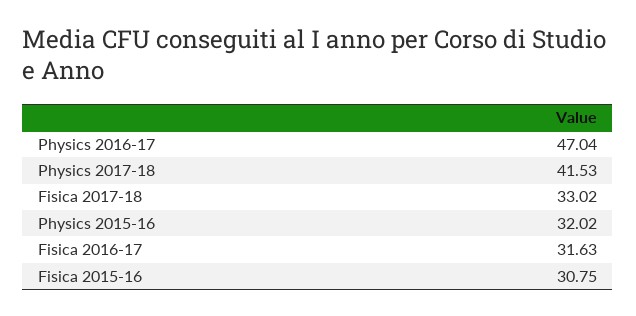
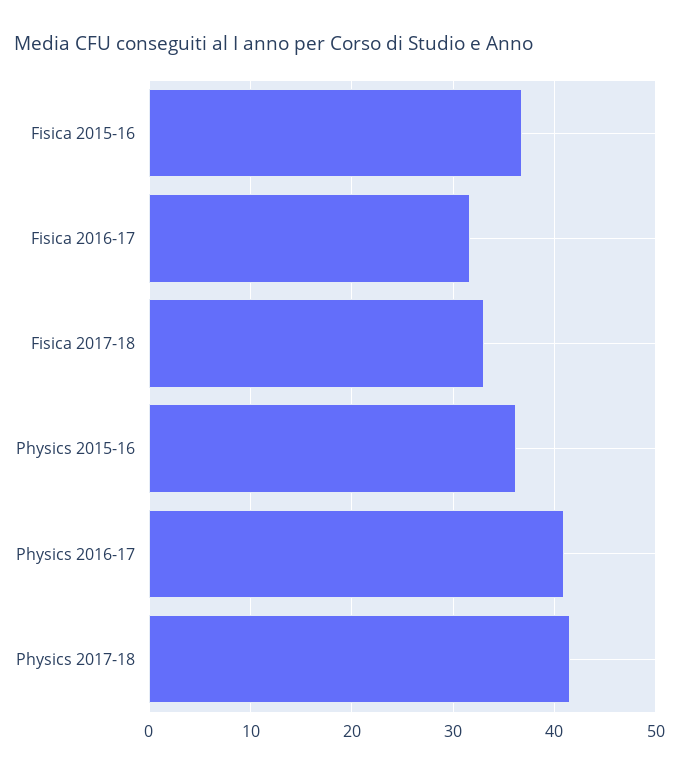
Physics 2016-17: 47.04 -> 41
Physics 2015-16: 32.02 -> 36
Fisica 2015-16: 30.75 -> 37

